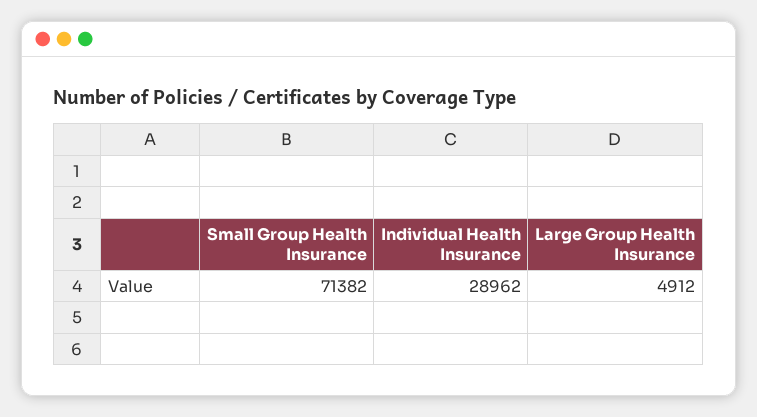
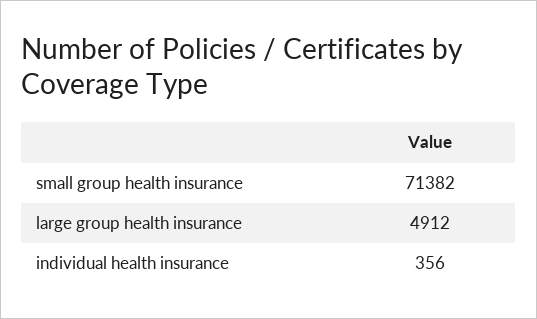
Individual Health Insurance: 28962 -> 356

